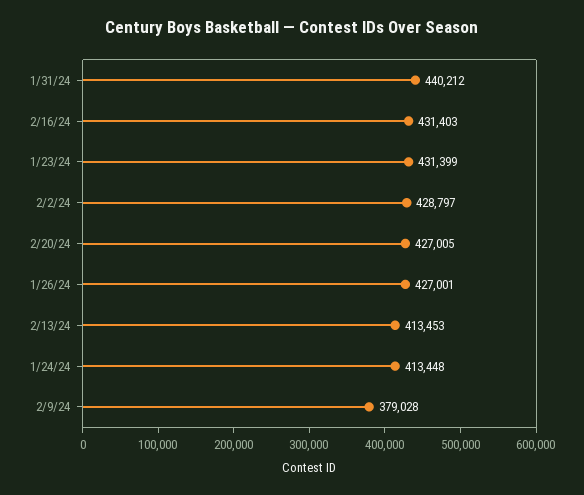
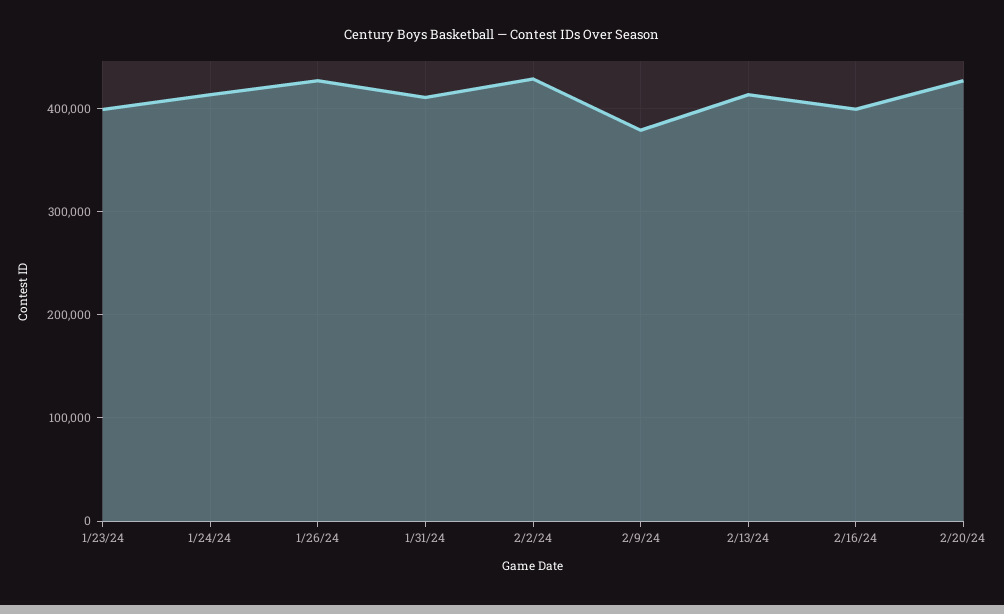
1/31/24: 440212 -> 410000
2/16/24: 431403 -> 400000
1/23/24: 431399 -> 400000

